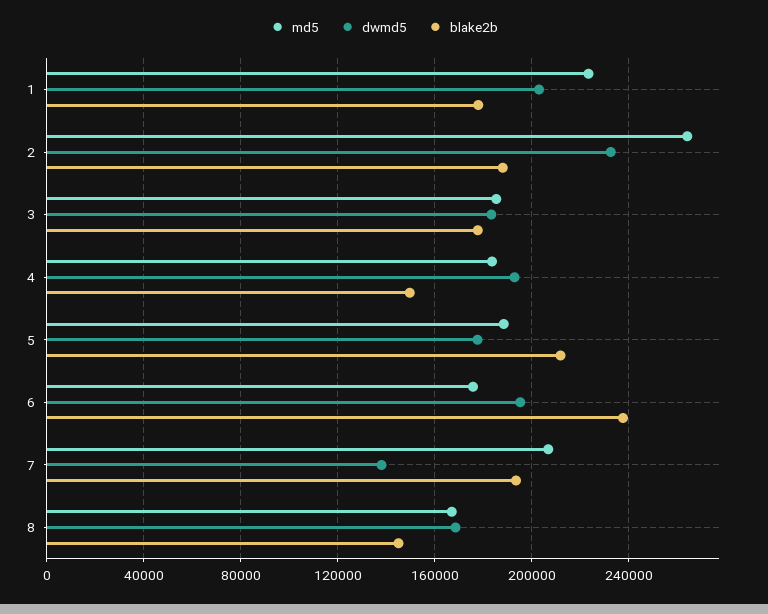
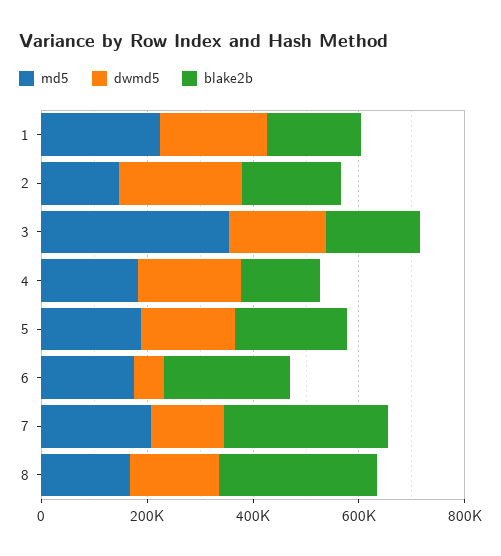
md5, 2: 265000 -> 150000
md5, 3: 185000 -> 350000
dwmd5, 6: 195000 -> 50000
blake2b, 7: 195000 -> 300000
blake2b, 8: 145000 -> 300000

